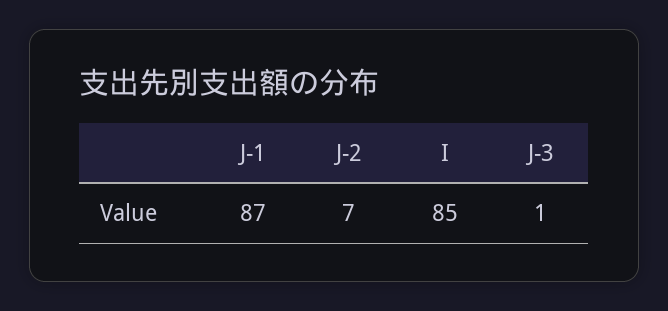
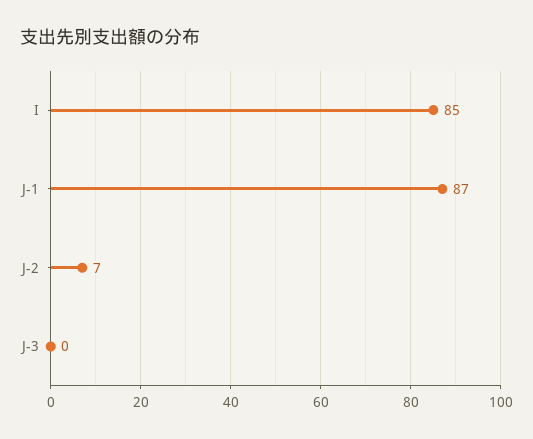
J-3: 1 -> 0

